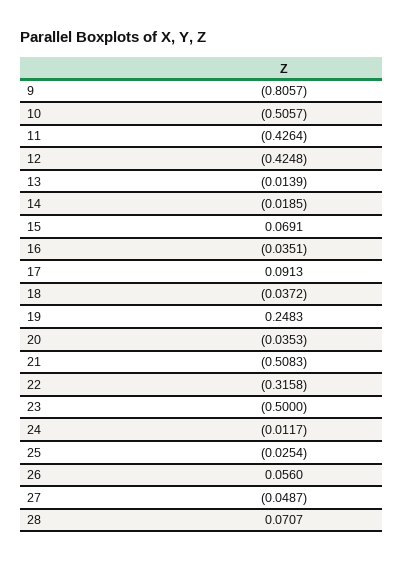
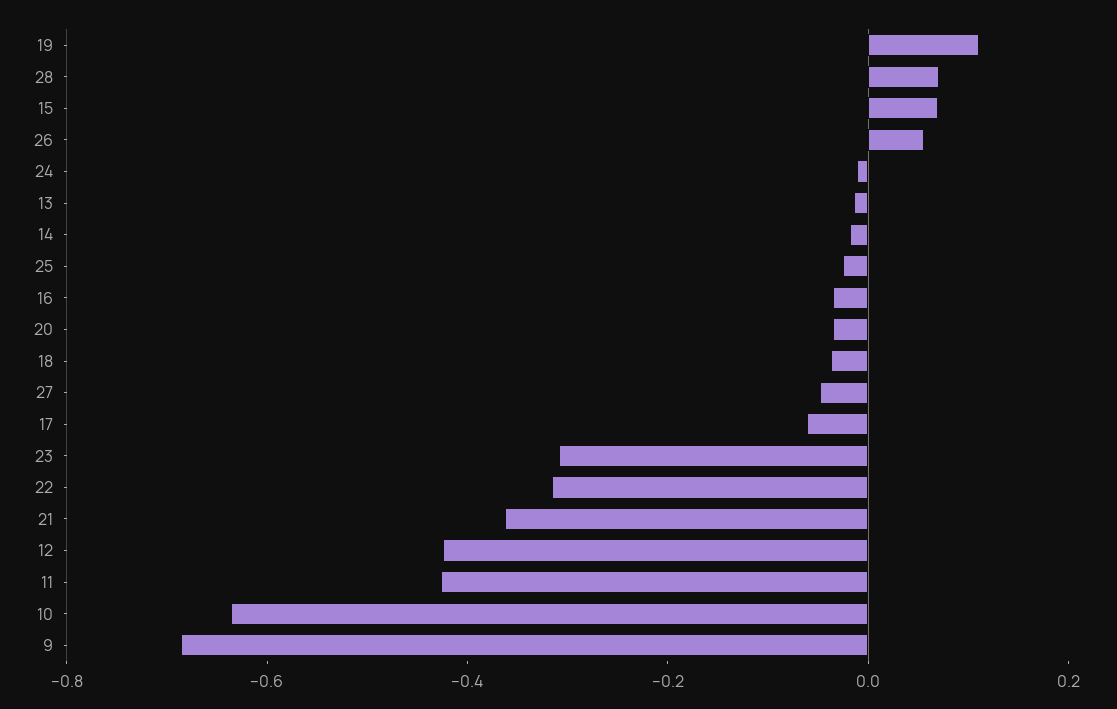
9: -0.8057 -> -0.7
10: -0.5057 -> -0.65
17: 0.0913 -> -0.05
19: 0.2483 -> 0.1
21: -0.5083 -> -0.35
23: -0.5 -> -0.3

